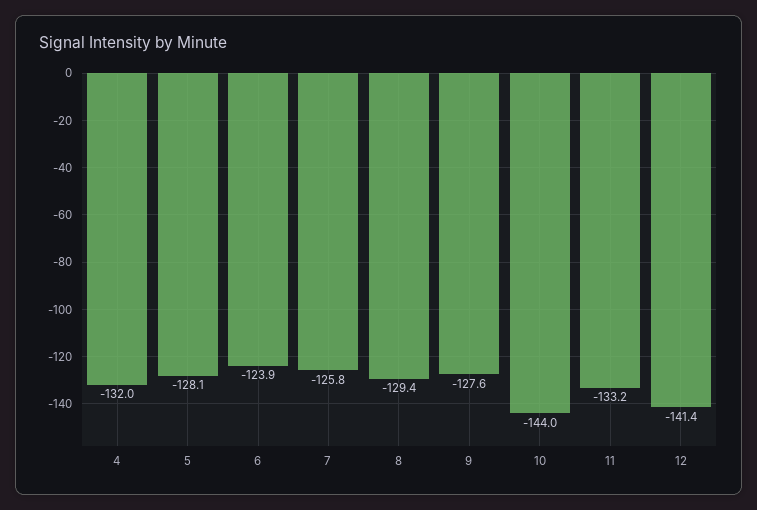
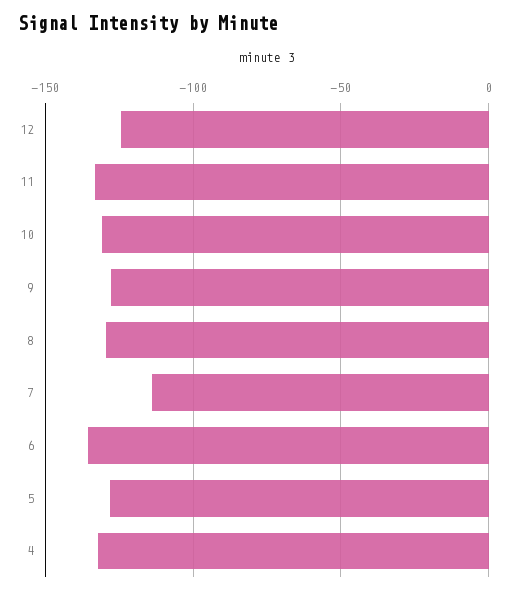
6: -123.9 -> -135
7: -125.8 -> -115
10: -144 -> -130
12: -141.4 -> -125

